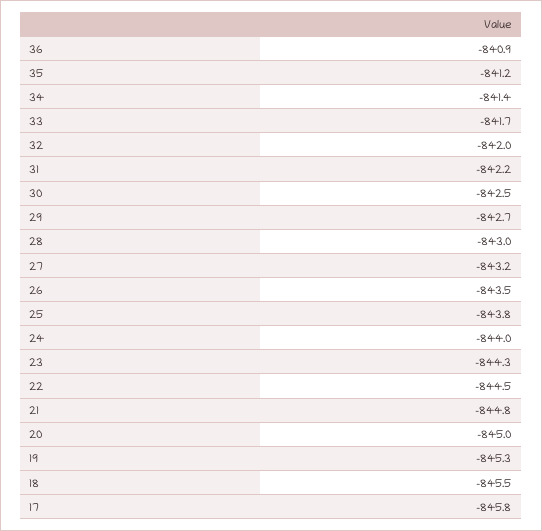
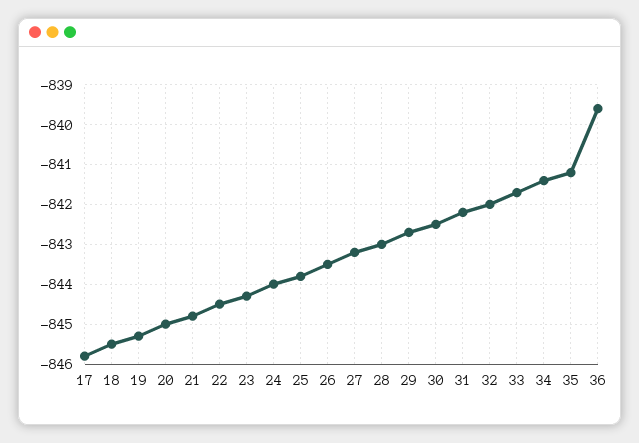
36: -840.9 -> -839.5

